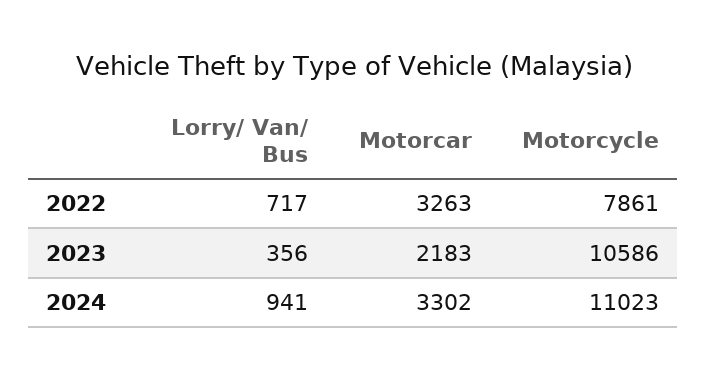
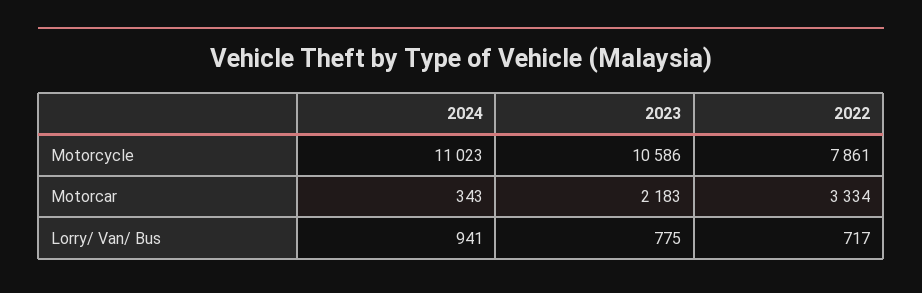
Motorcar, 2022: 3263 -> 3334
Lorry/ Van/ Bus, 2023: 356 -> 775
Motorcar, 2024: 3302 -> 343

